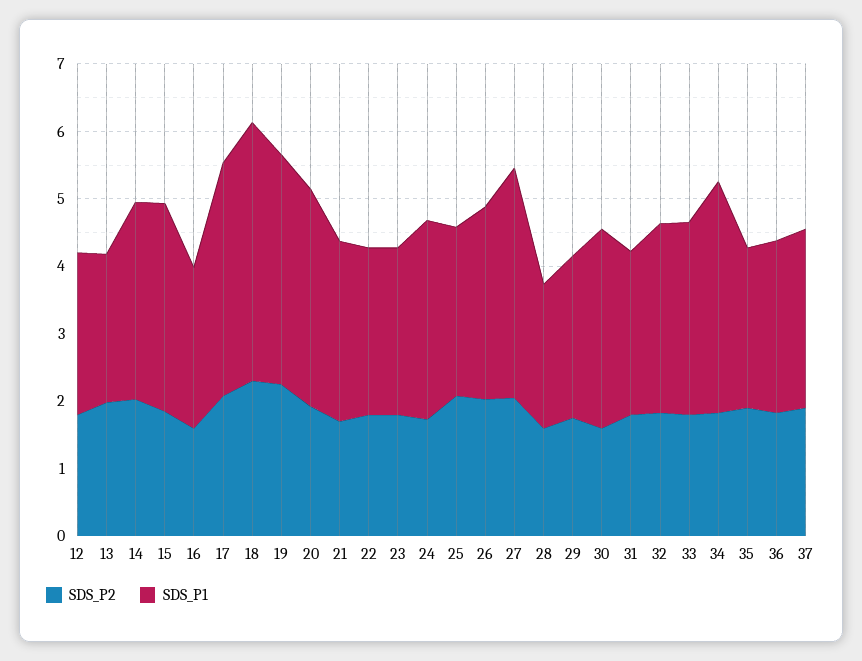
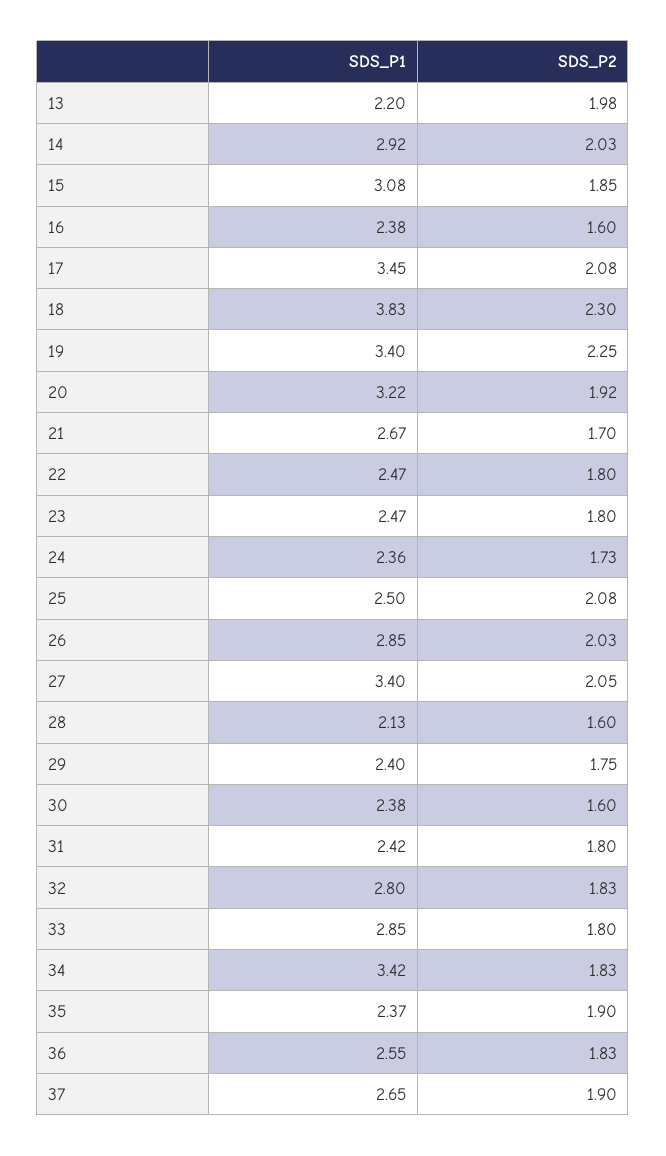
SDS_P2, 12: 1.8 -> none
SDS_P1, 12: 2.4 -> none
SDS_P1, 24: 3 -> 2.36
SDS_P1, 30: 3 -> 2.38

